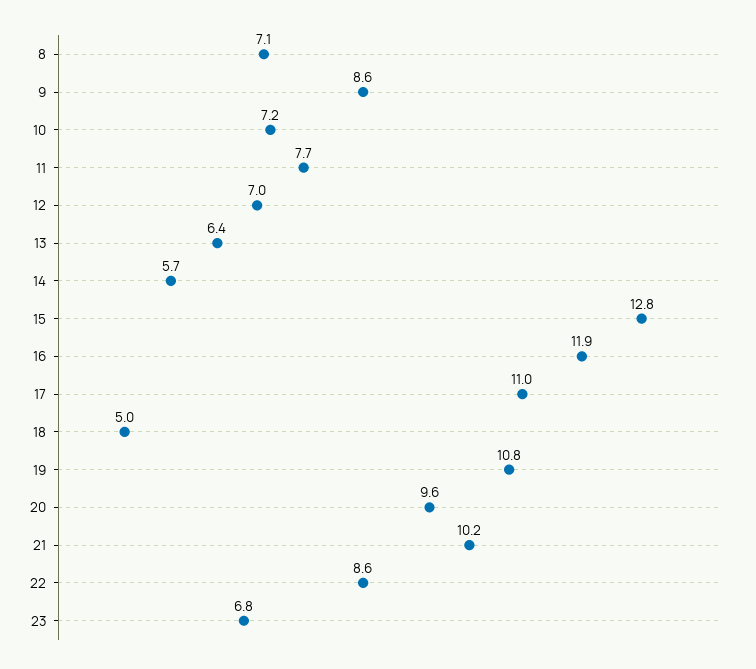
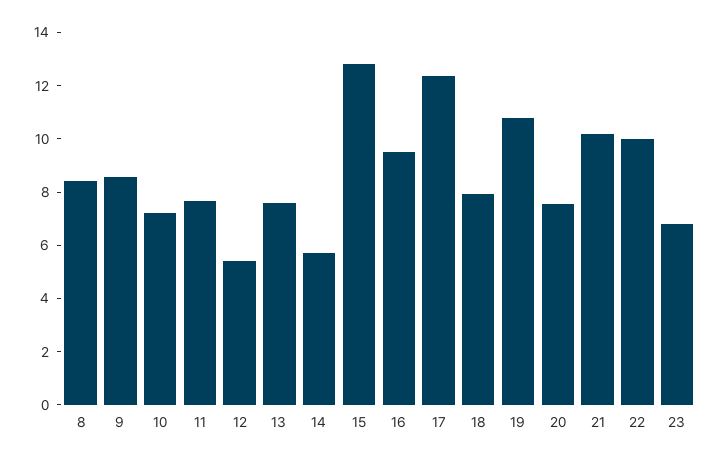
8: 7.1 -> 8.5
12: 7 -> 5.5
13: 6.4 -> 7.5
16: 11.9 -> 9.5
17: 11 -> 12.5
18: 5 -> 8
20: 9.6 -> 7.5
22: 8.6 -> 10

